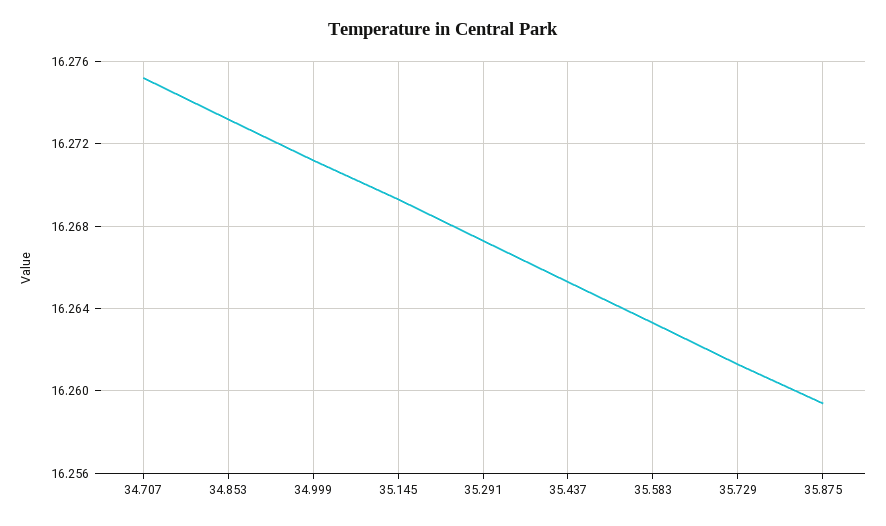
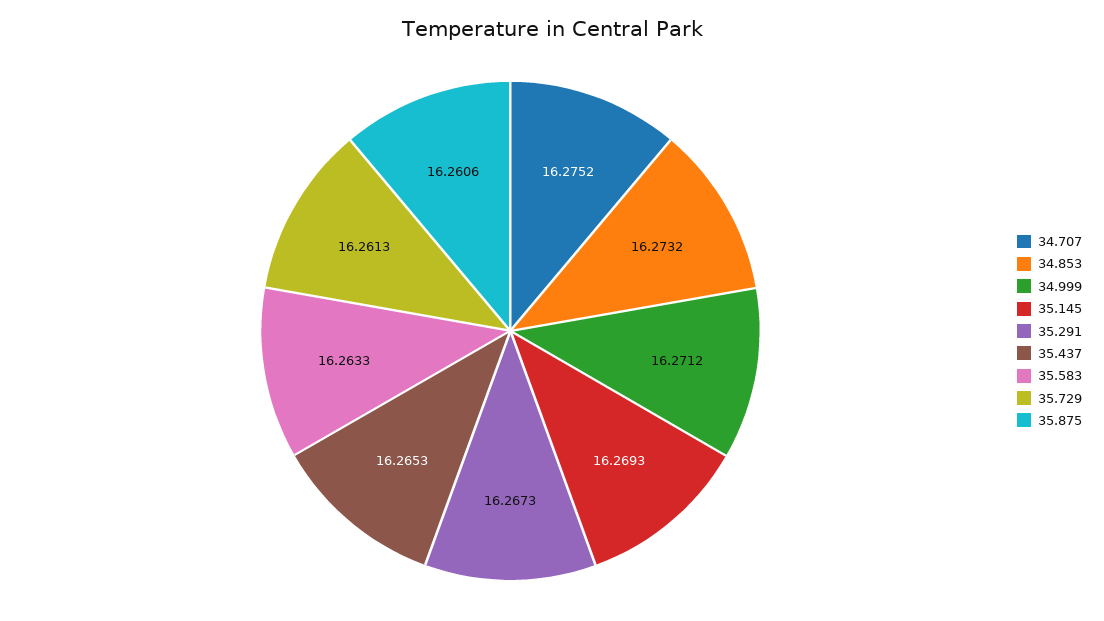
35.875: 16.2595 -> 16.2606

